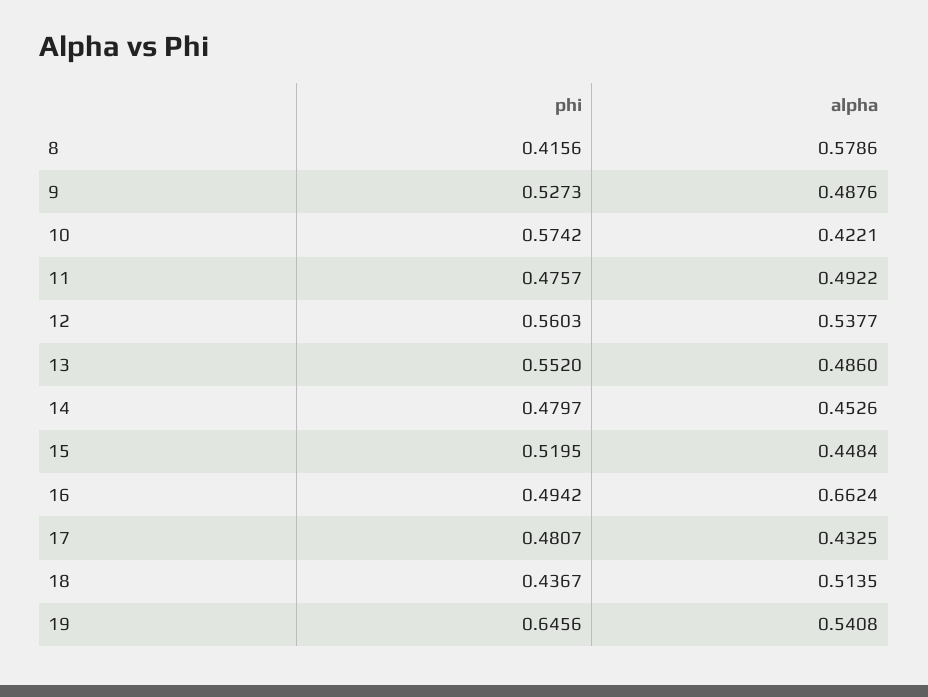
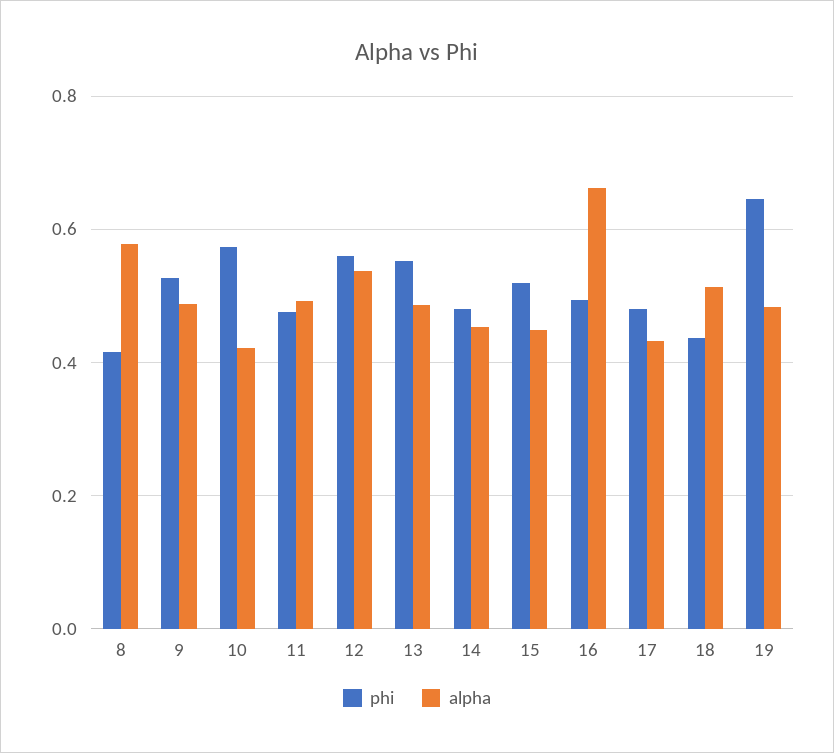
alpha, 19: 0.5408 -> 0.48

